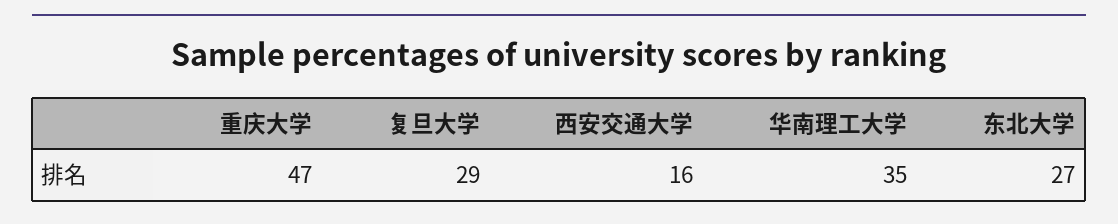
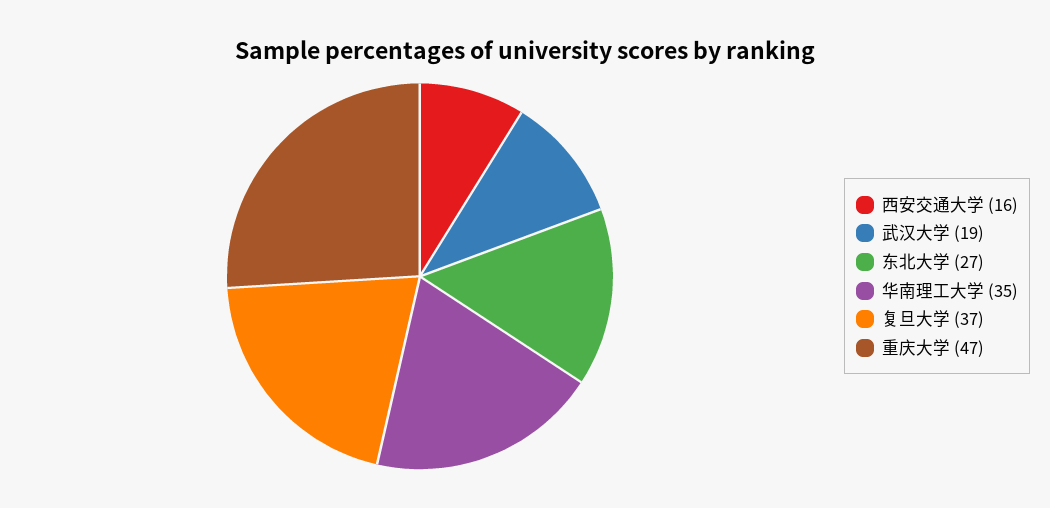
复旦大学: 29 -> 37
武汉大学: none -> 19

